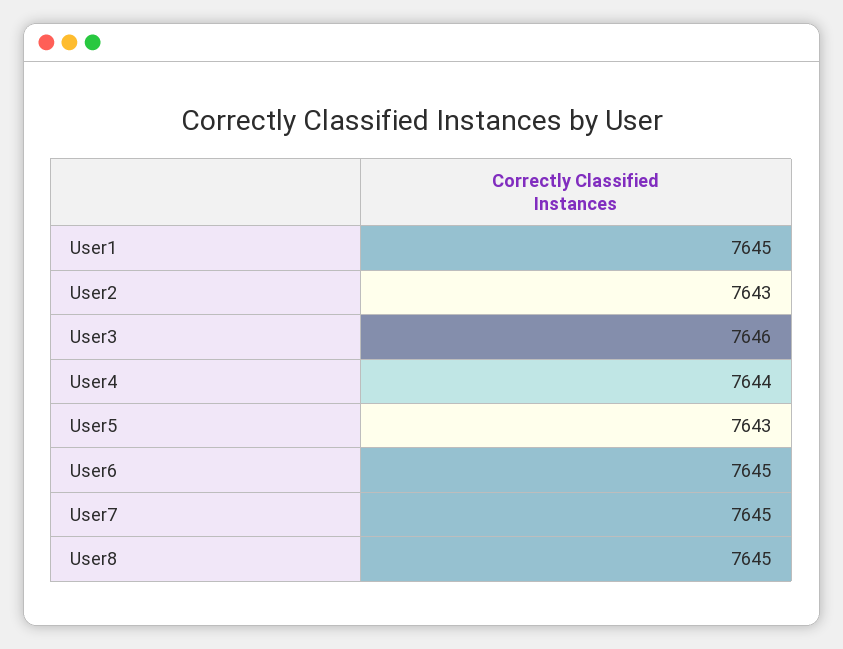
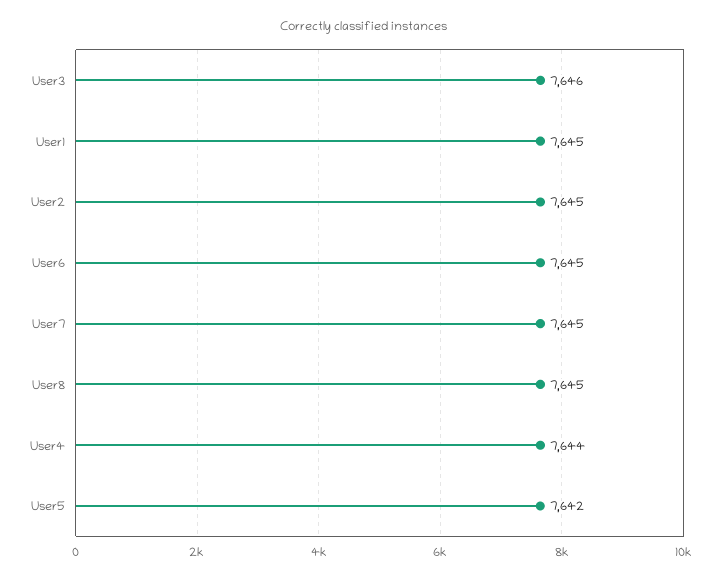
User2: 7643 -> 7645
User5: 7643 -> 7642

